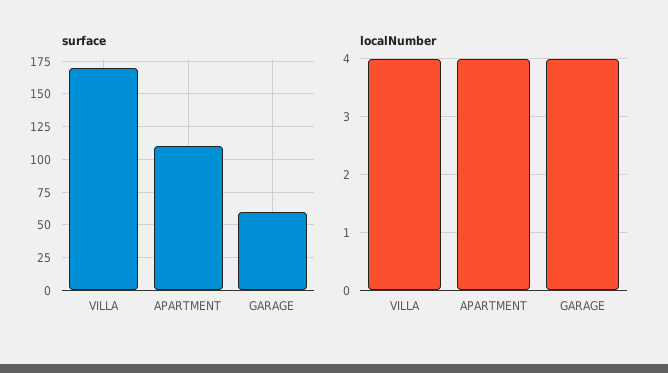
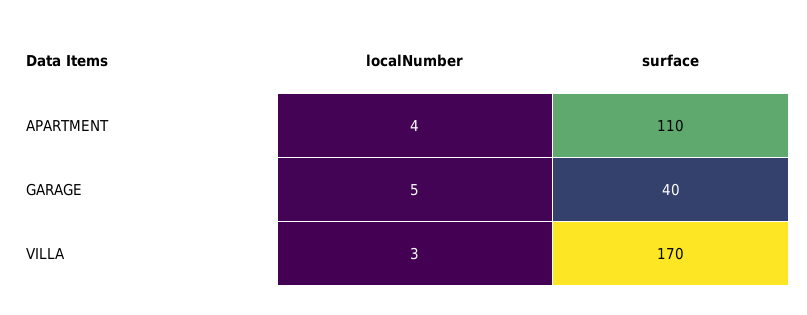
surface, GARAGE: 60 -> 40
localNumber, VILLA: 4 -> 3
localNumber, GARAGE: 4 -> 5

